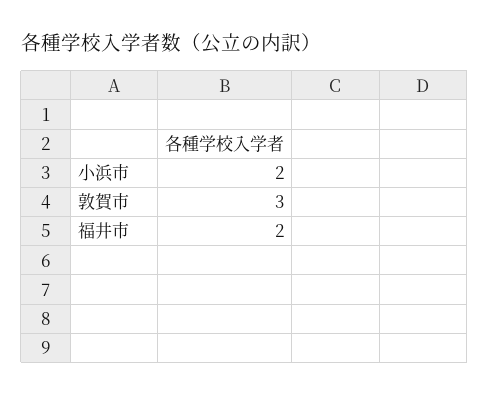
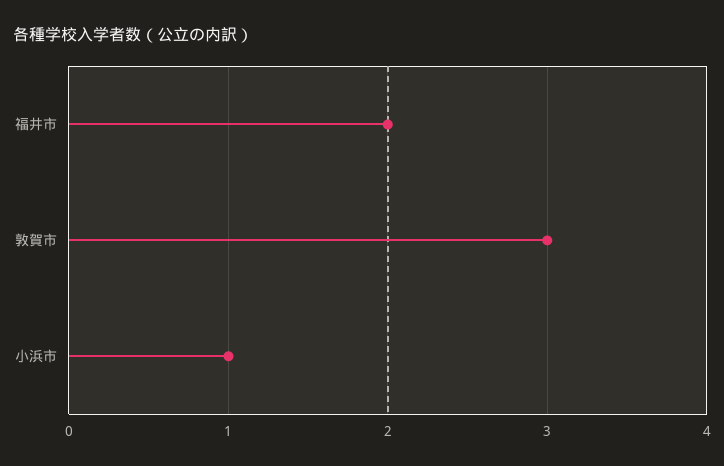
小浜市: 2 -> 1

